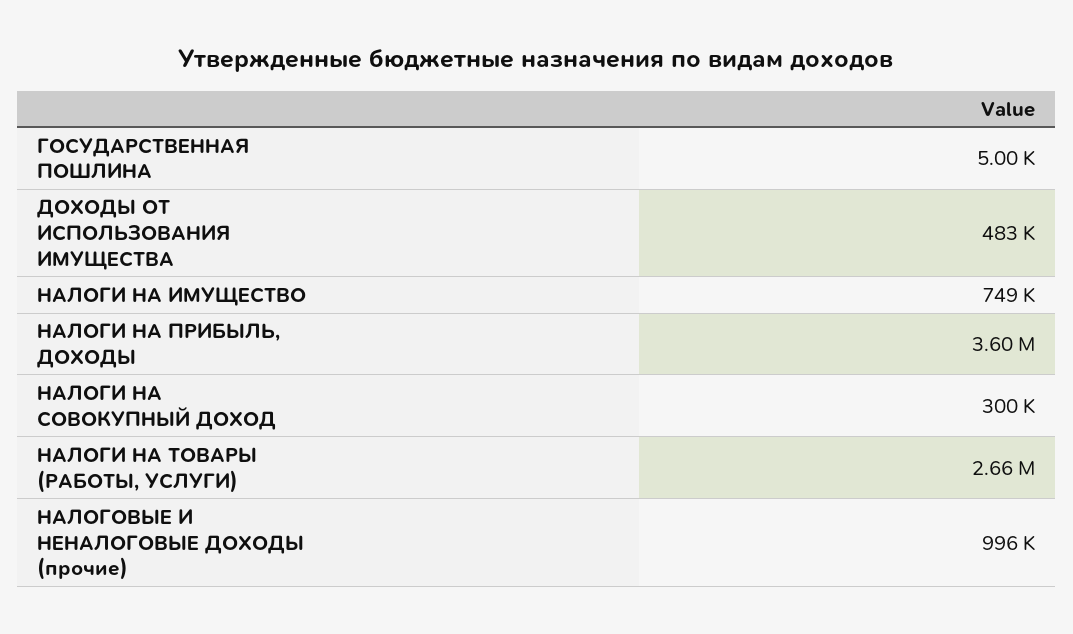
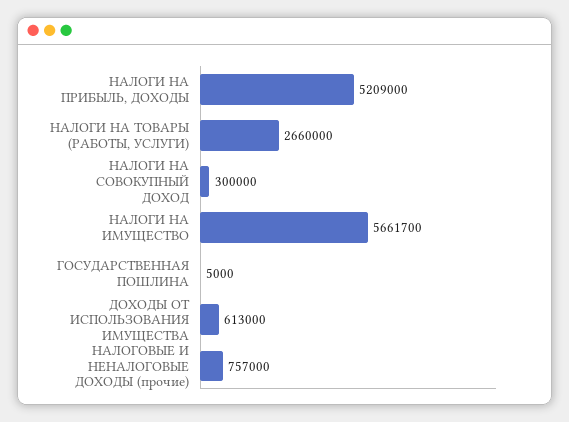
ДОХОДЫ ОТ ИСПОЛЬЗОВАНИЯ ИМУЩЕСТВА: 483000 -> 613000
НАЛОГИ НА ИМУЩЕСТВО: 749000 -> 5661700
НАЛОГИ НА ПРИБЫЛЬ, ДОХОДЫ: 3600000 -> 5209000
НАЛОГОВЫЕ И НЕНАЛОГОВЫЕ ДОХОДЫ (прочие): 996000 -> 757000

